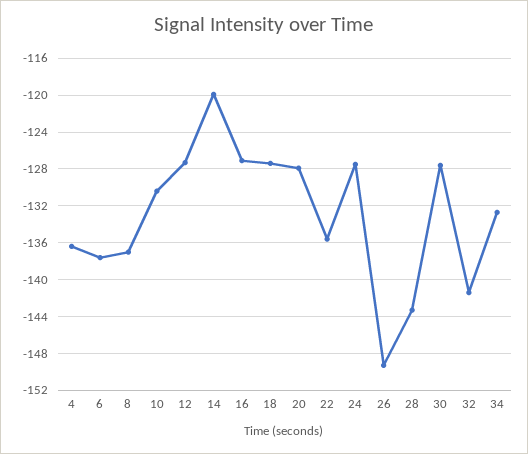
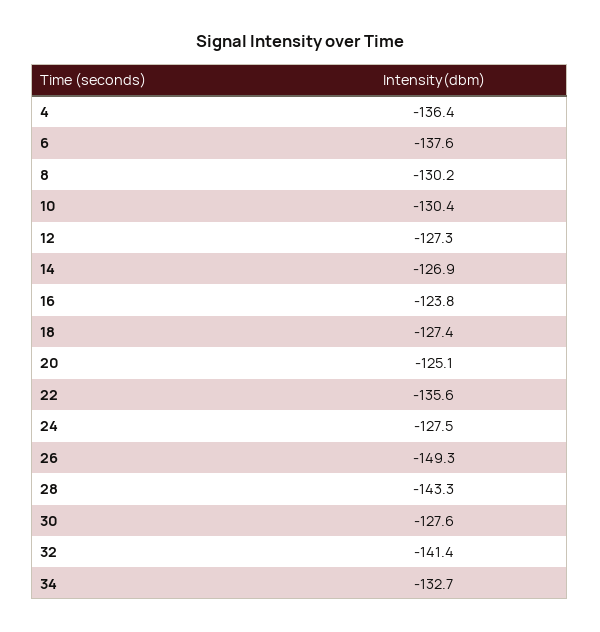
8: -137 -> -130.2
14: -120 -> -126.9
16: -127 -> -123.8
20: -128 -> -125.1

